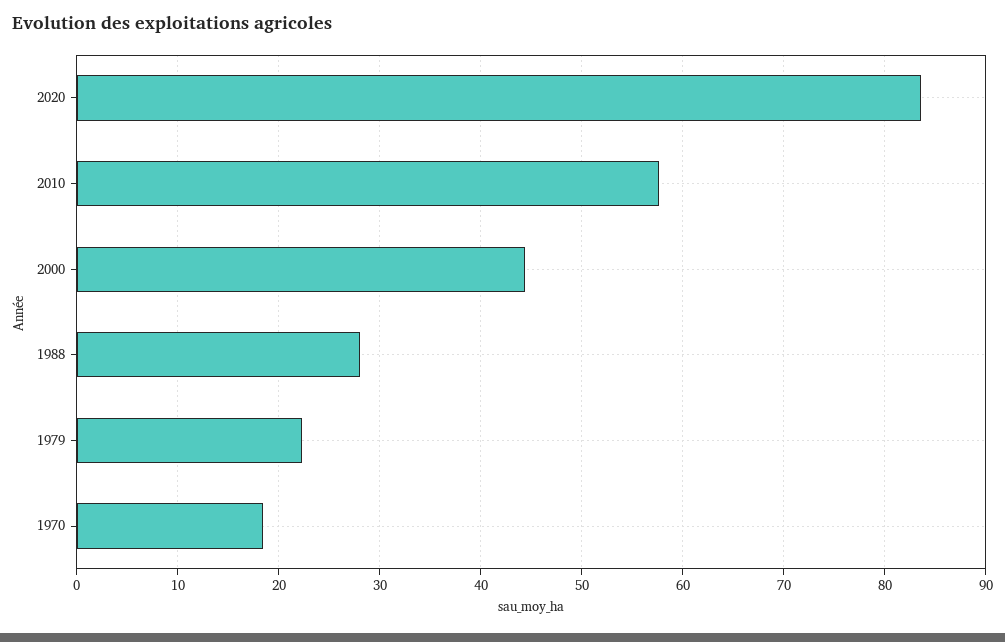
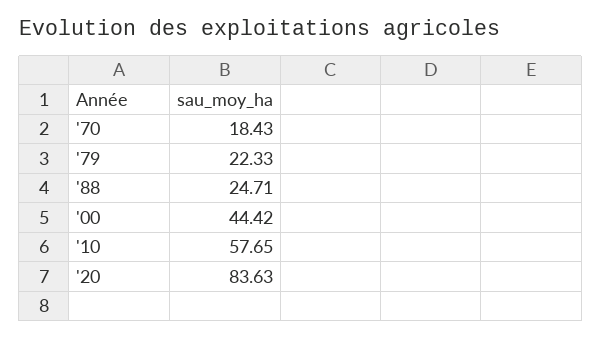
1988: 28 -> 24.71

